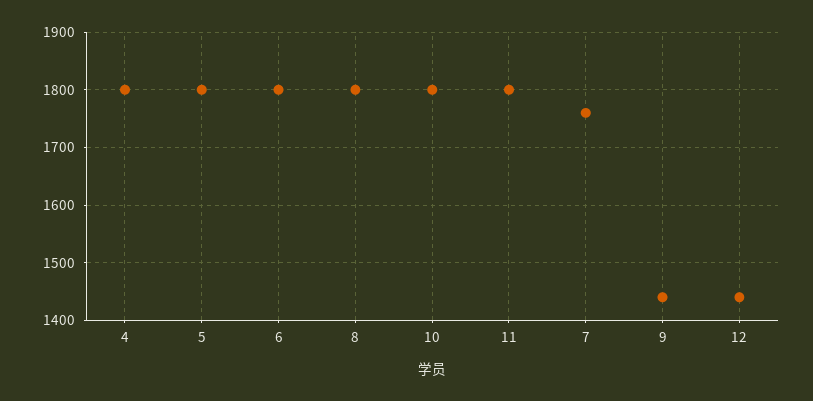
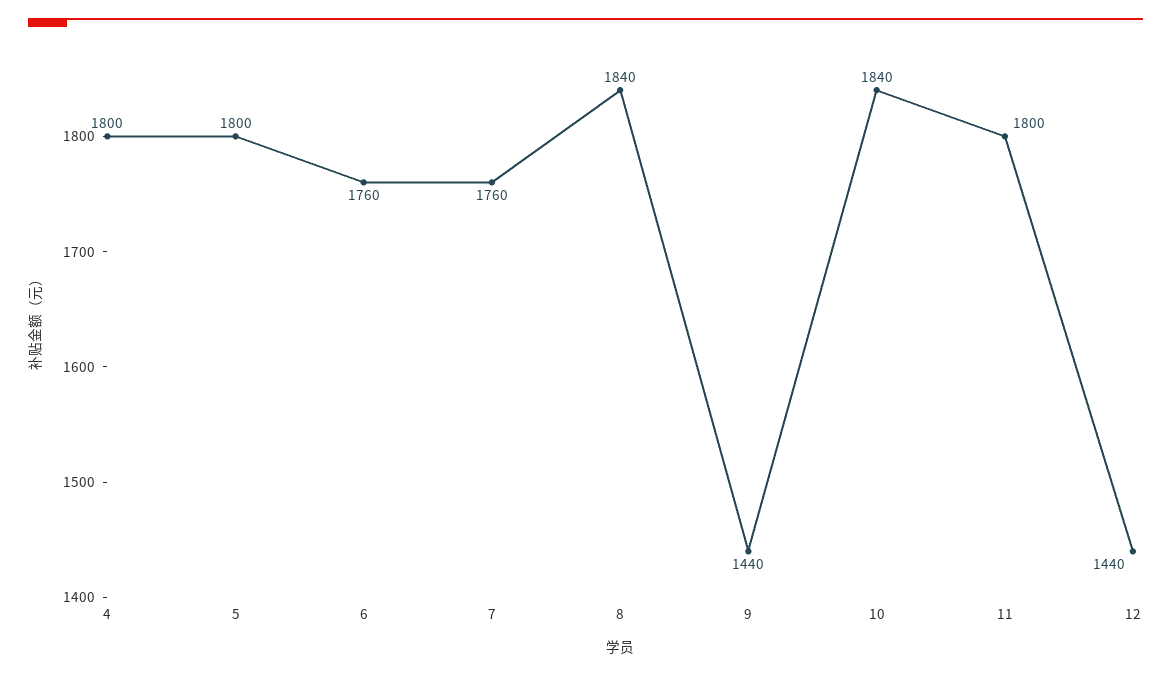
6: 1800 -> 1760
8: 1800 -> 1840
10: 1800 -> 1840

